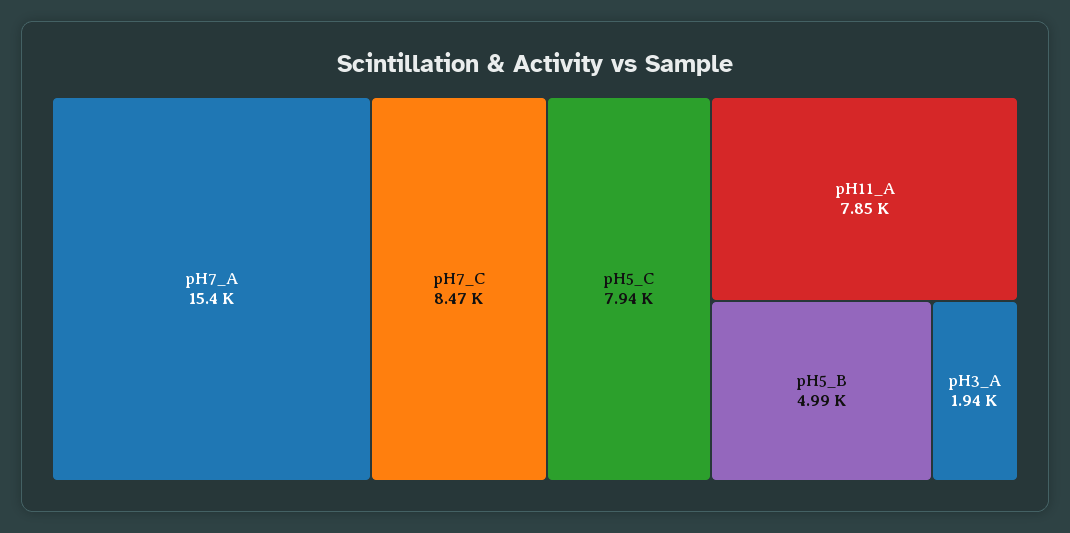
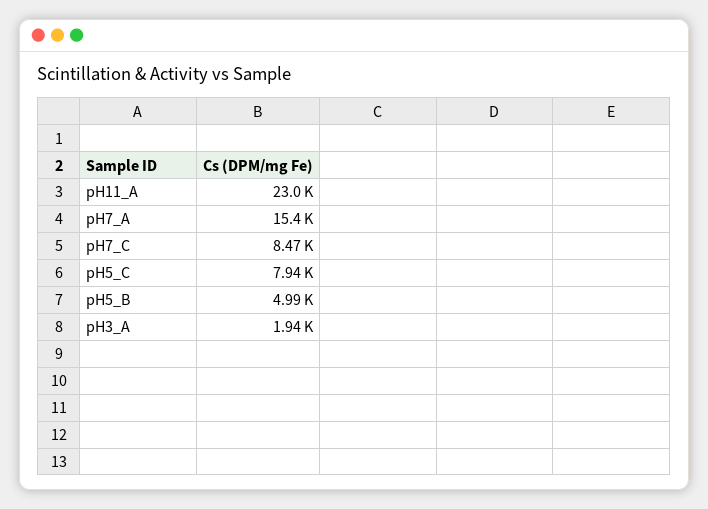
pH11_A: 7850 -> 23000

